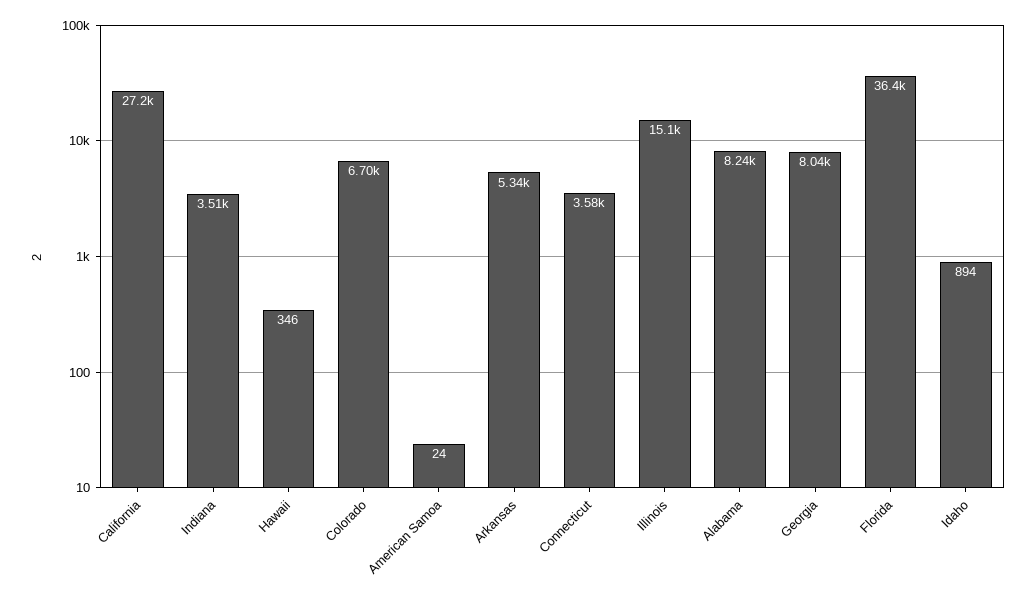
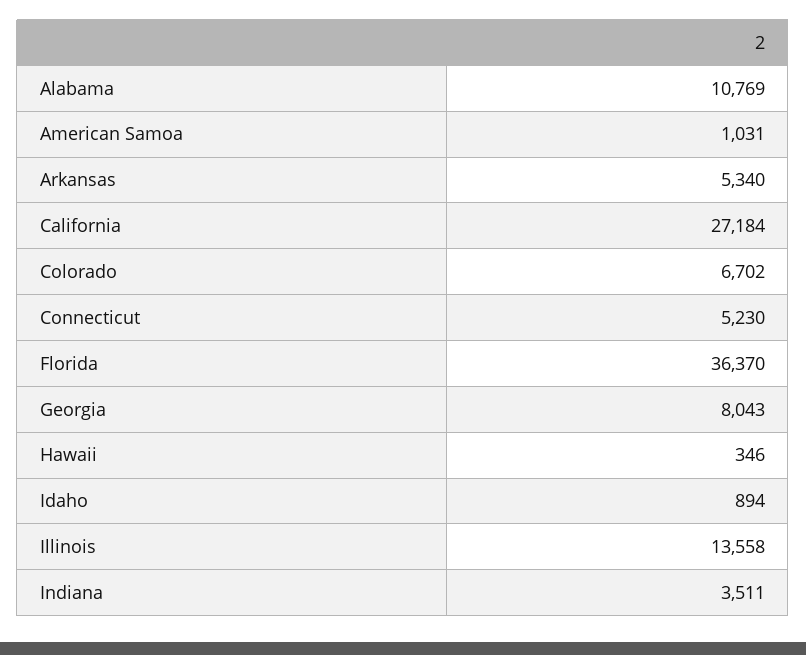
American Samoa: 24 -> 1031
Connecticut: 3580 -> 5230
Illinois: 15100 -> 13558
Alabama: 8240 -> 10769

